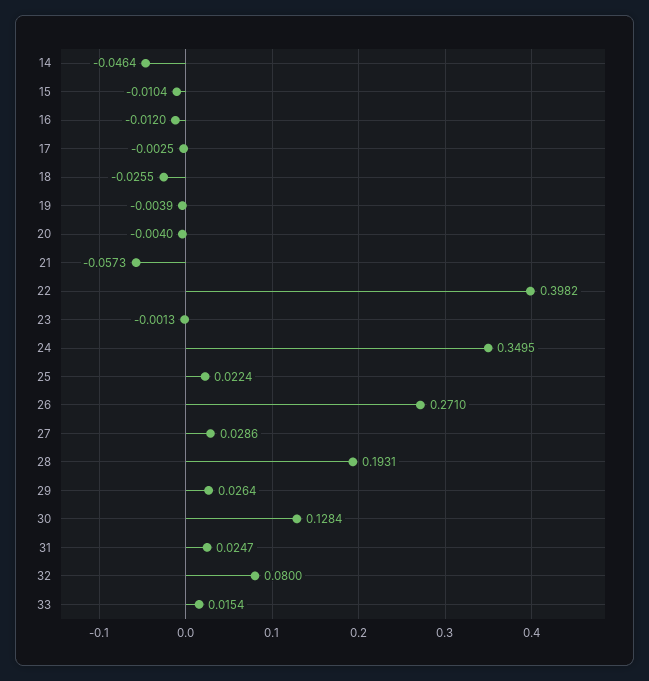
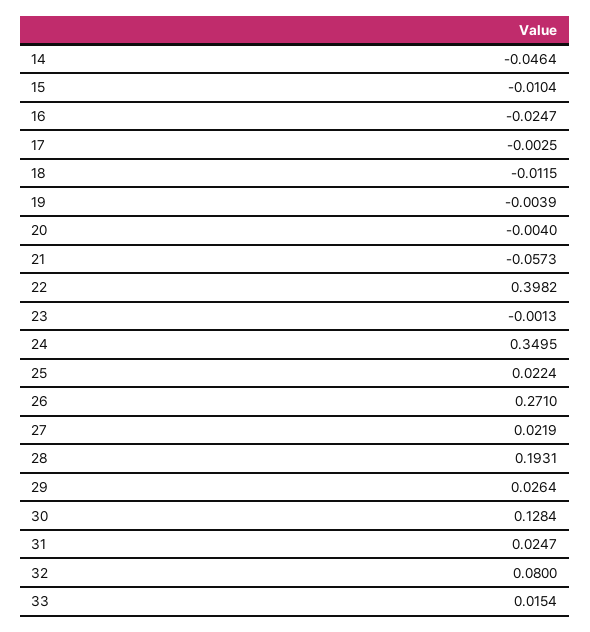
16: -0.012 -> -0.0247
18: -0.0255 -> -0.0115
27: 0.0286 -> 0.0219

